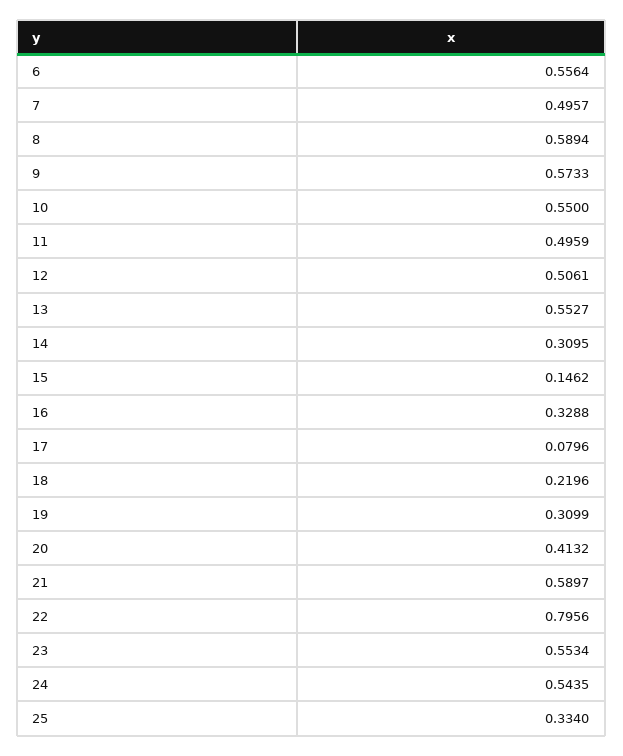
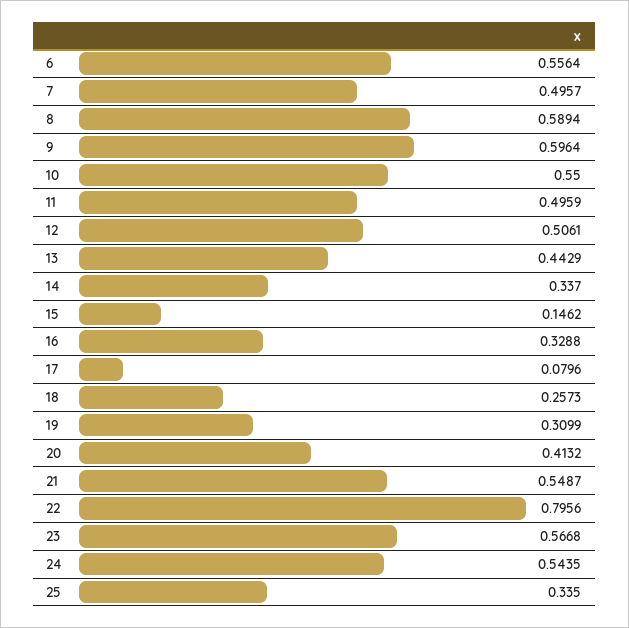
9: 0.5733 -> 0.5964
13: 0.5527 -> 0.4429
14: 0.3095 -> 0.337
18: 0.2196 -> 0.2573
21: 0.5897 -> 0.5487
23: 0.5534 -> 0.5668
25: 0.334 -> 0.335

